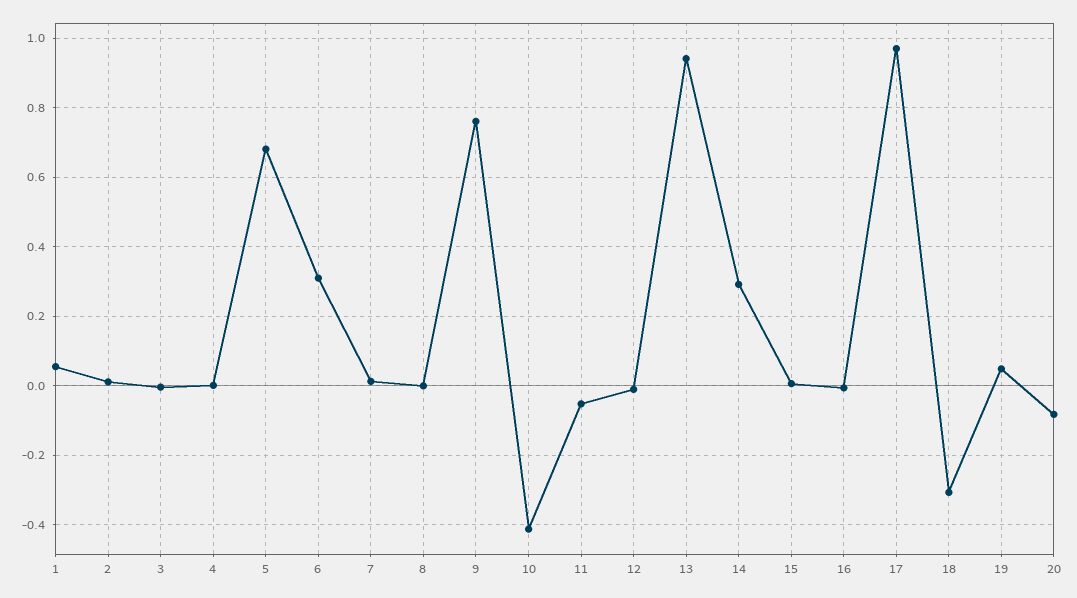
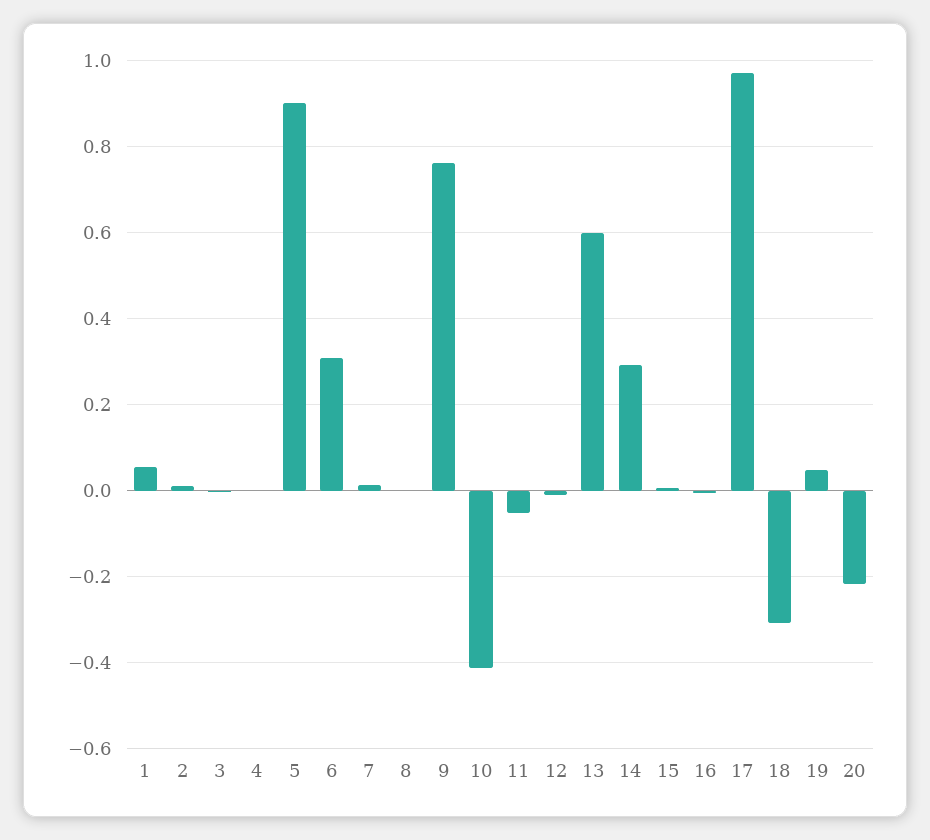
5: 0.68 -> 0.9
13: 0.94 -> 0.6
20: -0.08 -> -0.22

